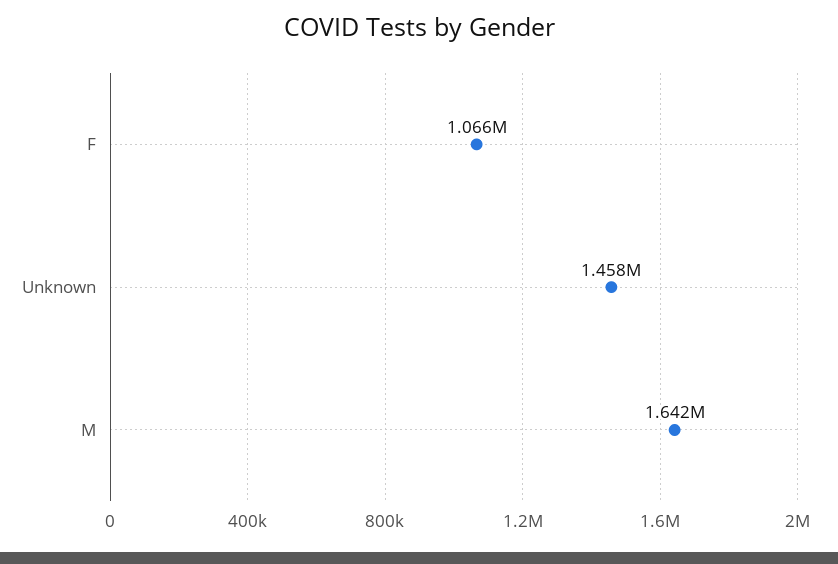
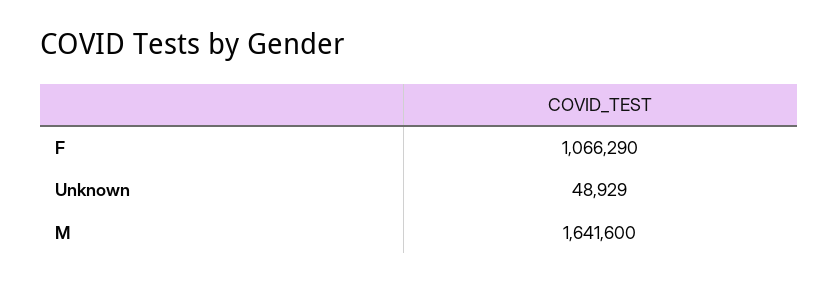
Unknown: 1458000 -> 48929

